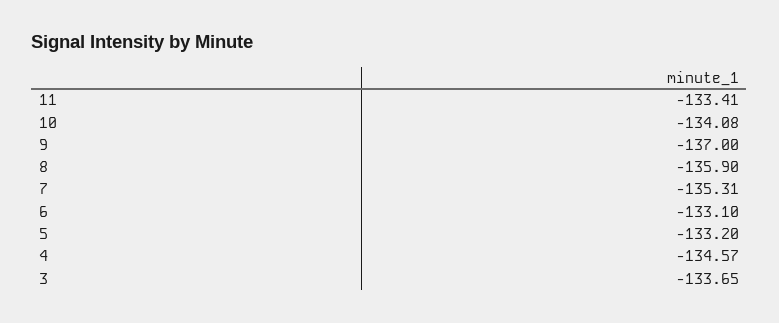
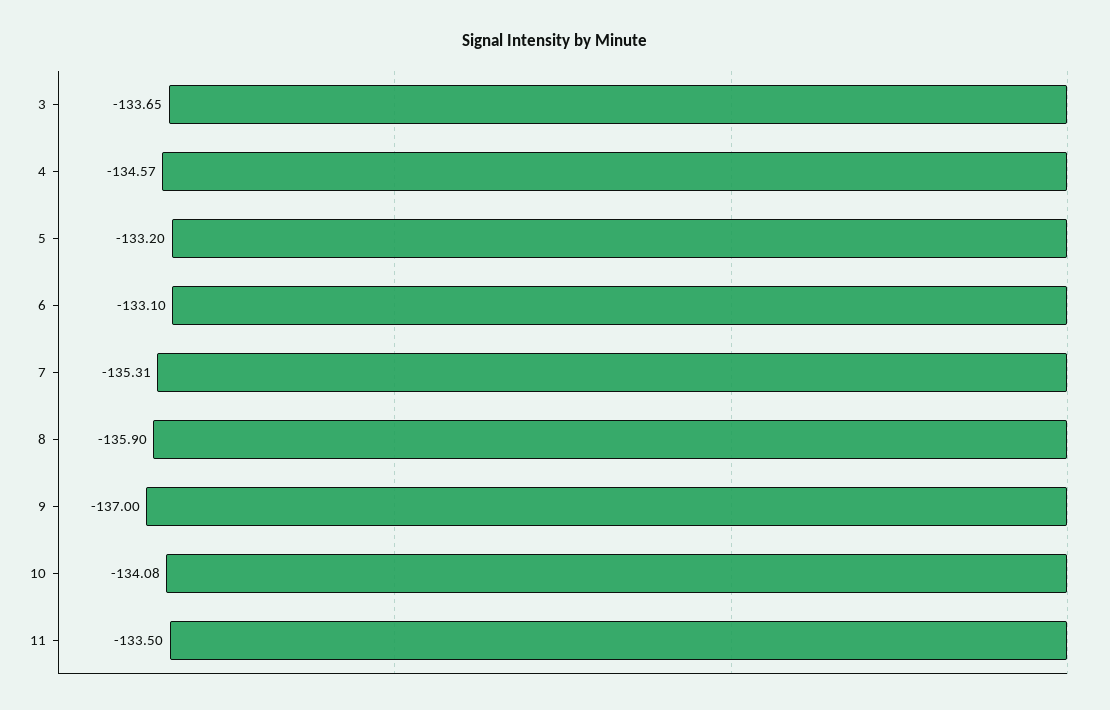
11: -133.41 -> -133.5

